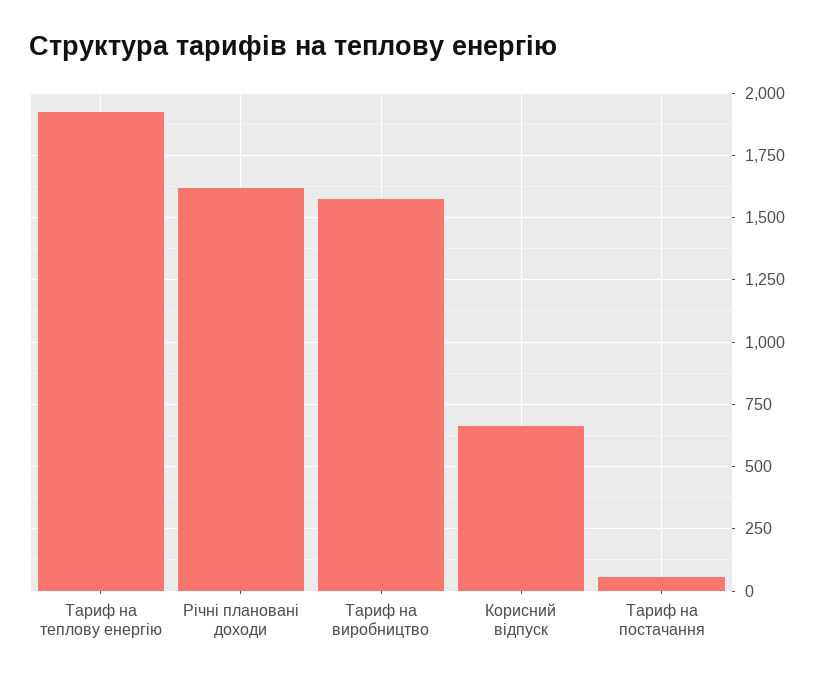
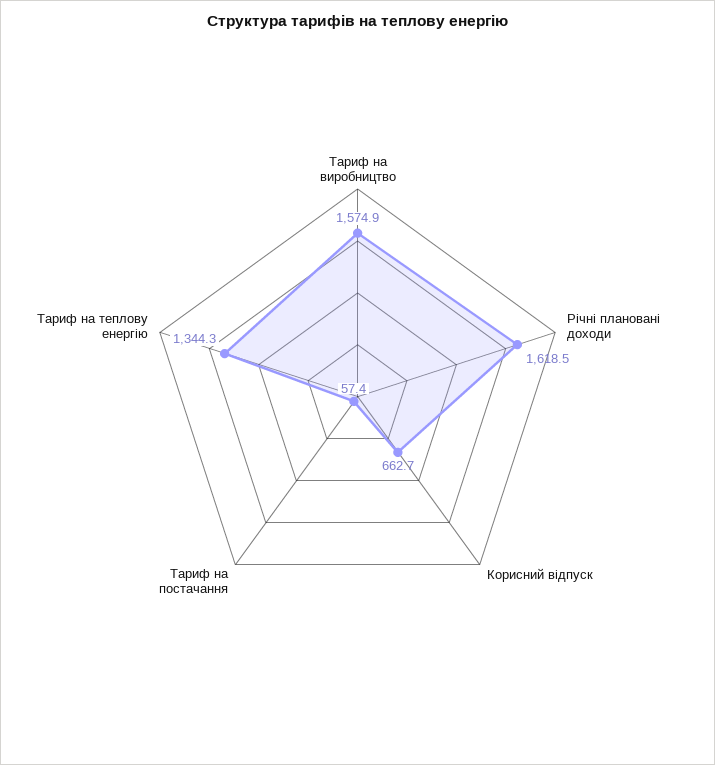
Тариф на теплову енергію: 1925 -> 1344.3

